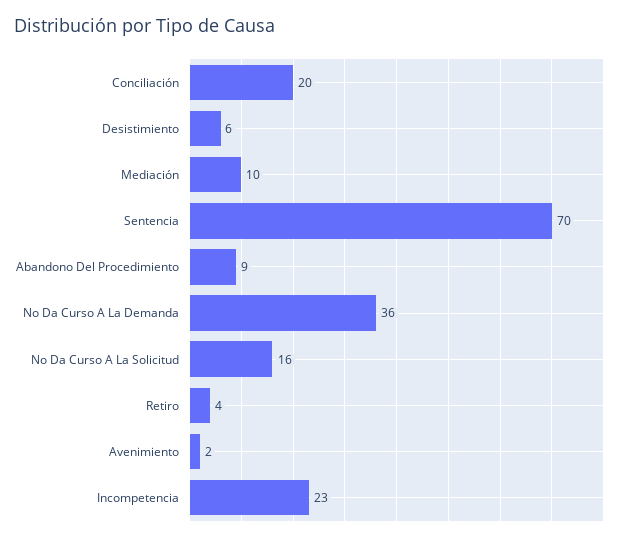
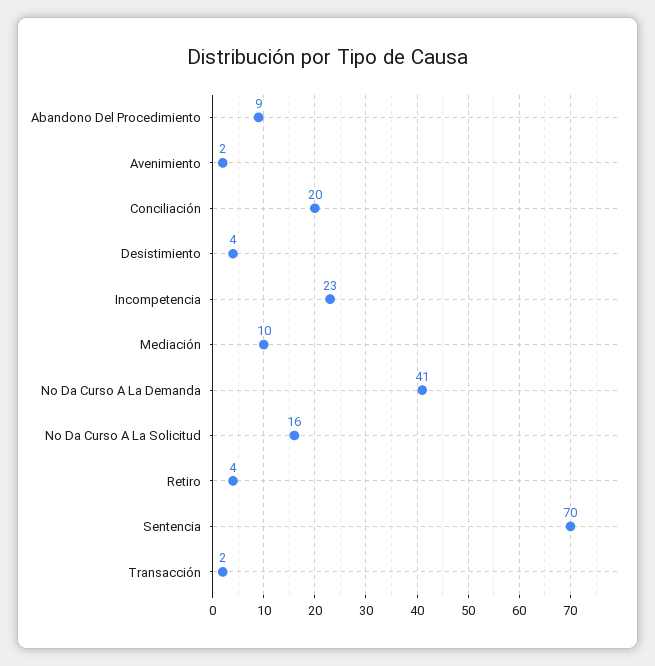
Desistimiento: 6 -> 4
No Da Curso A La Demanda: 36 -> 41
Transacción: none -> 2

